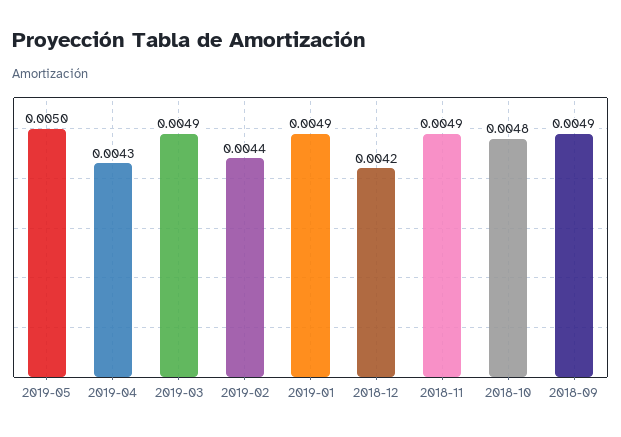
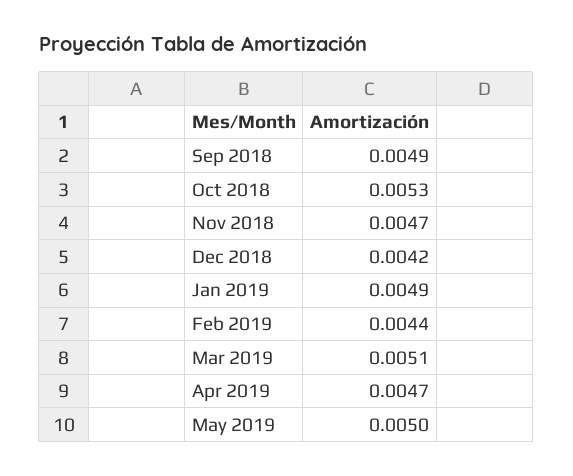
2019-04: 0.0043 -> 0.0047
2019-03: 0.0049 -> 0.0051
2018-11: 0.0049 -> 0.0047
2018-10: 0.0048 -> 0.0053

